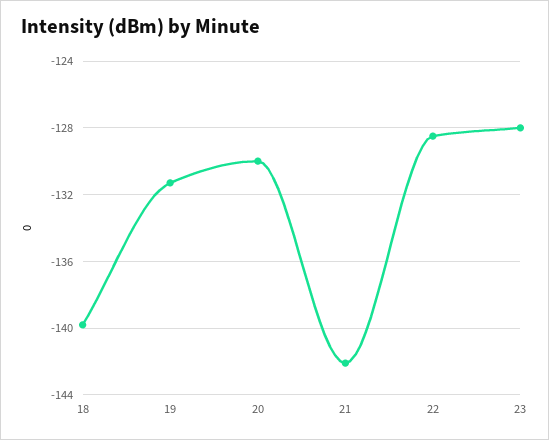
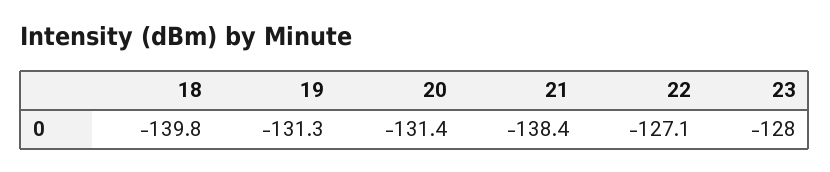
20: -130 -> -131.4
21: -142 -> -138.4
22: -128.5 -> -127.1

